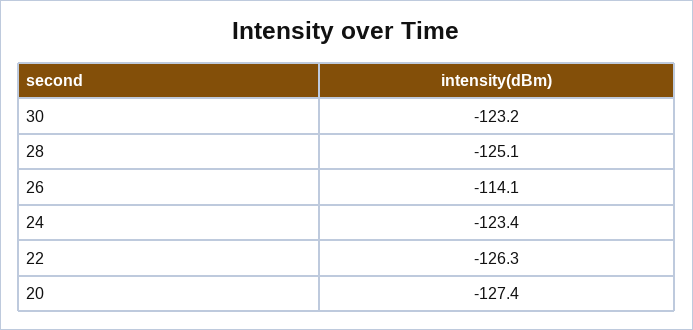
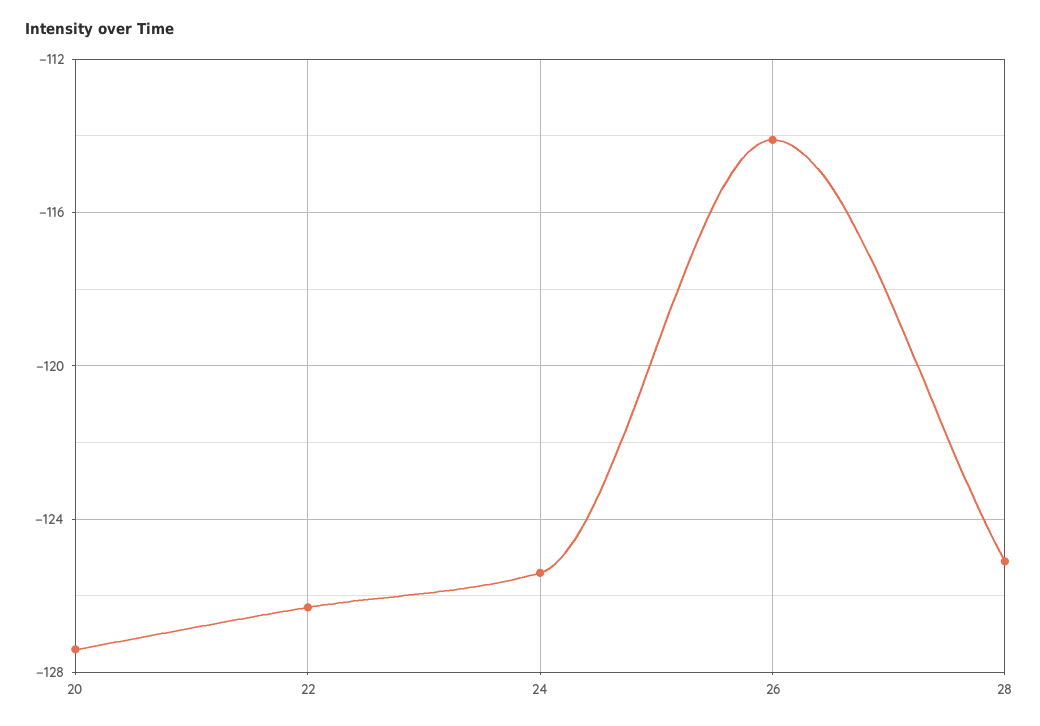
30: -123.2 -> none
24: -123.4 -> -125.5

